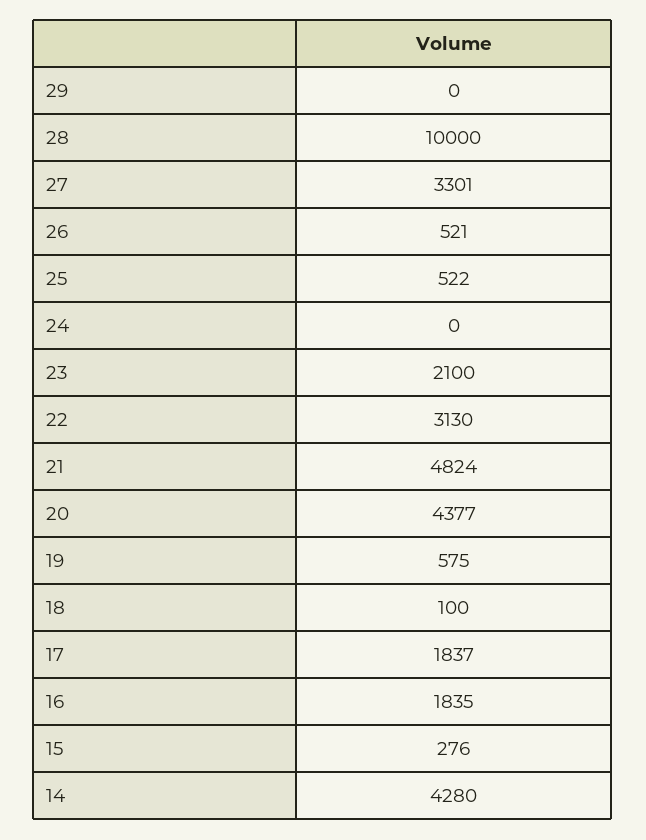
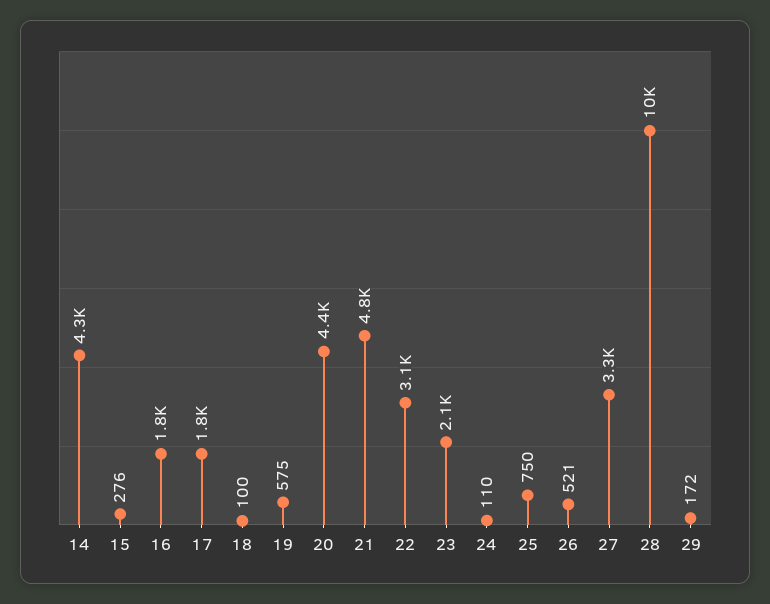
29: 0 -> 172
25: 522 -> 750
24: 0 -> 110

